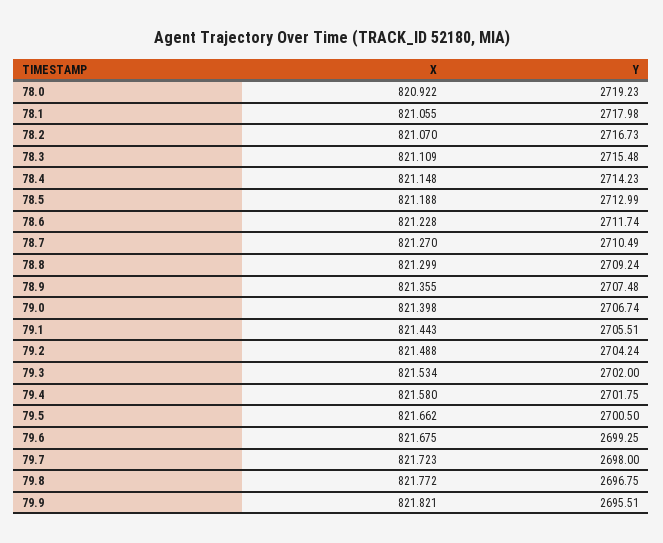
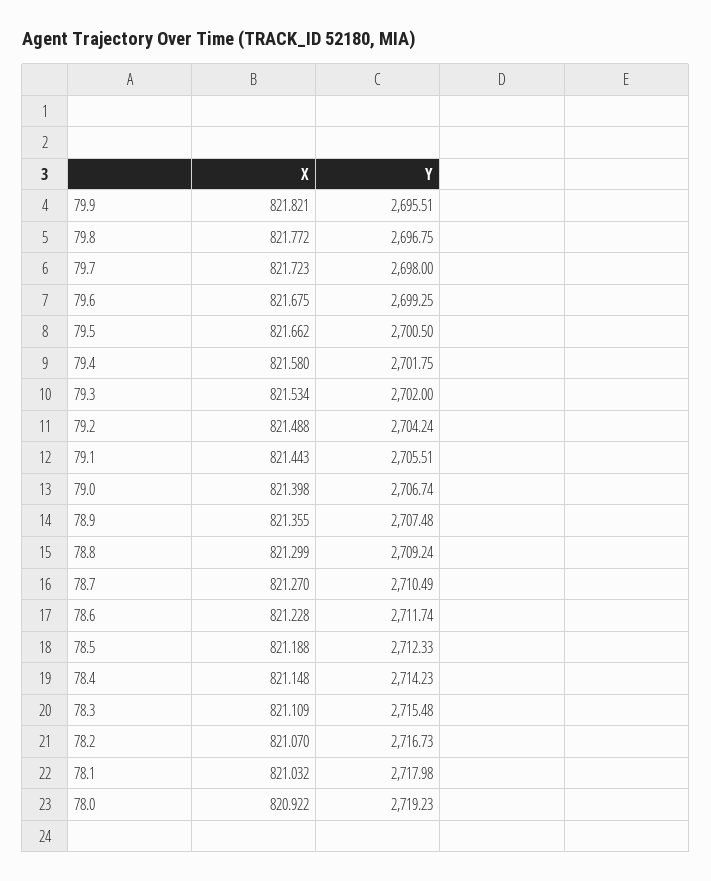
X, 78.1: 821.055 -> 821.032
Y, 78.5: 2712.99 -> 2712.33

